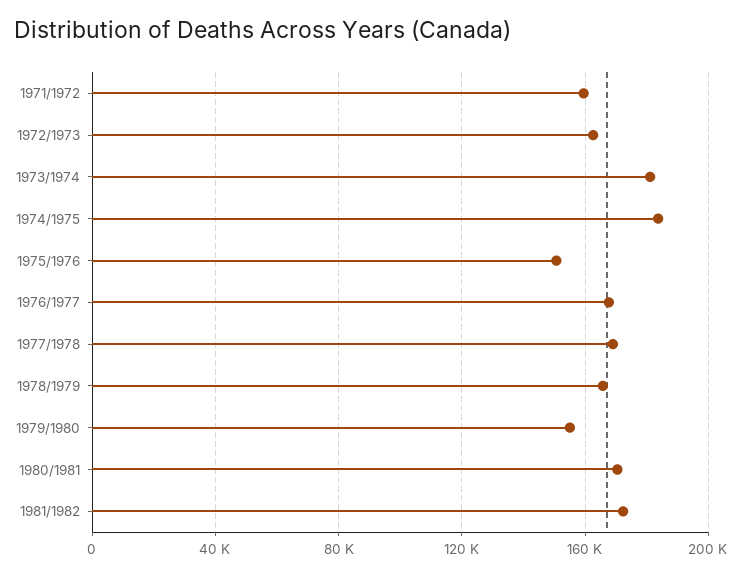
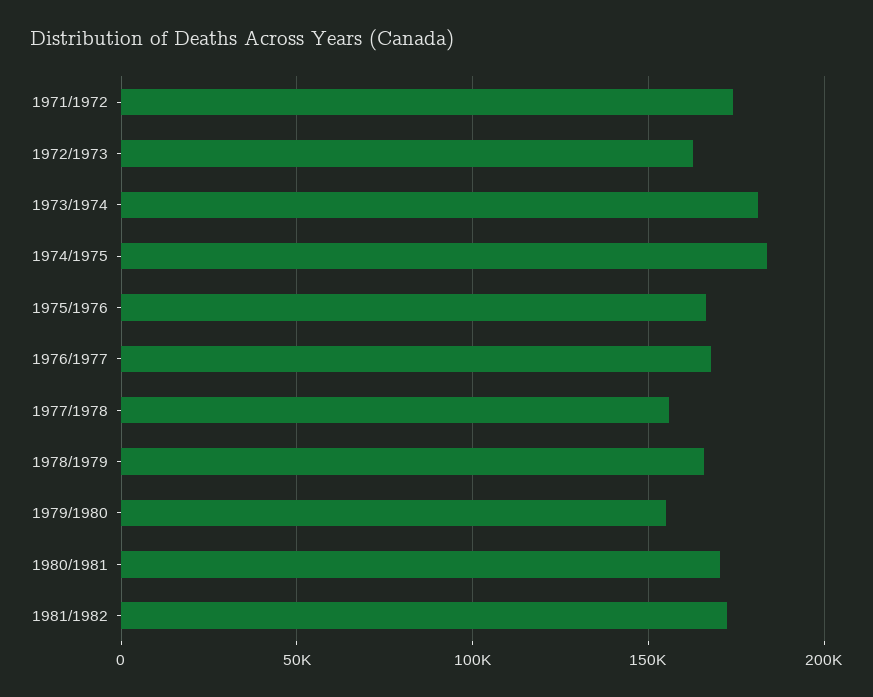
1971/1972: 160000 -> 175000
1975/1976: 150000 -> 165000
1977/1978: 170000 -> 155000

